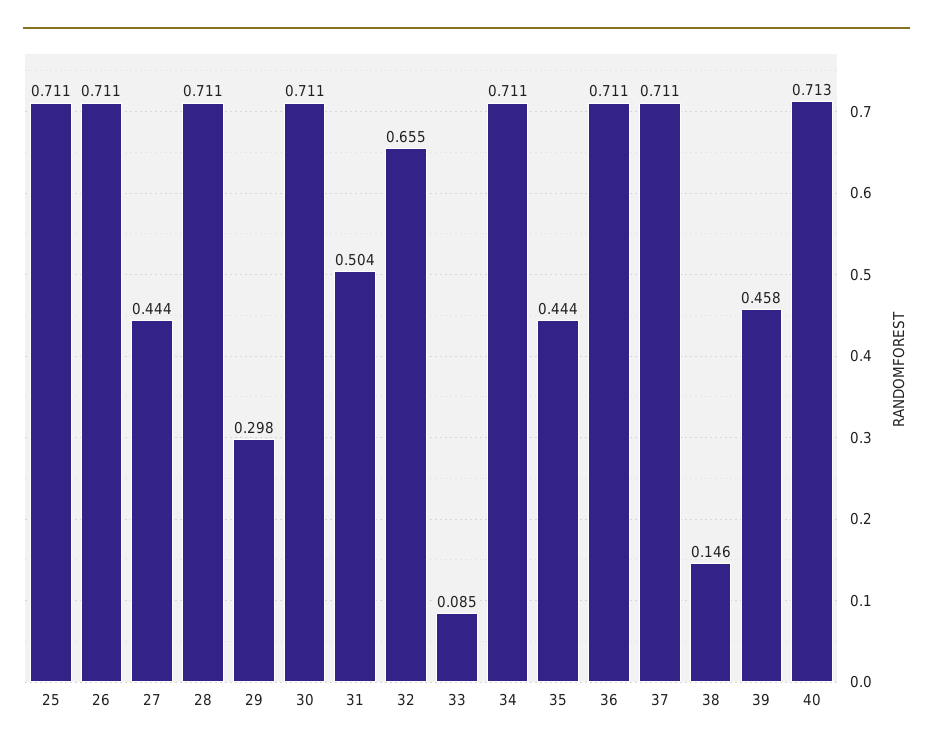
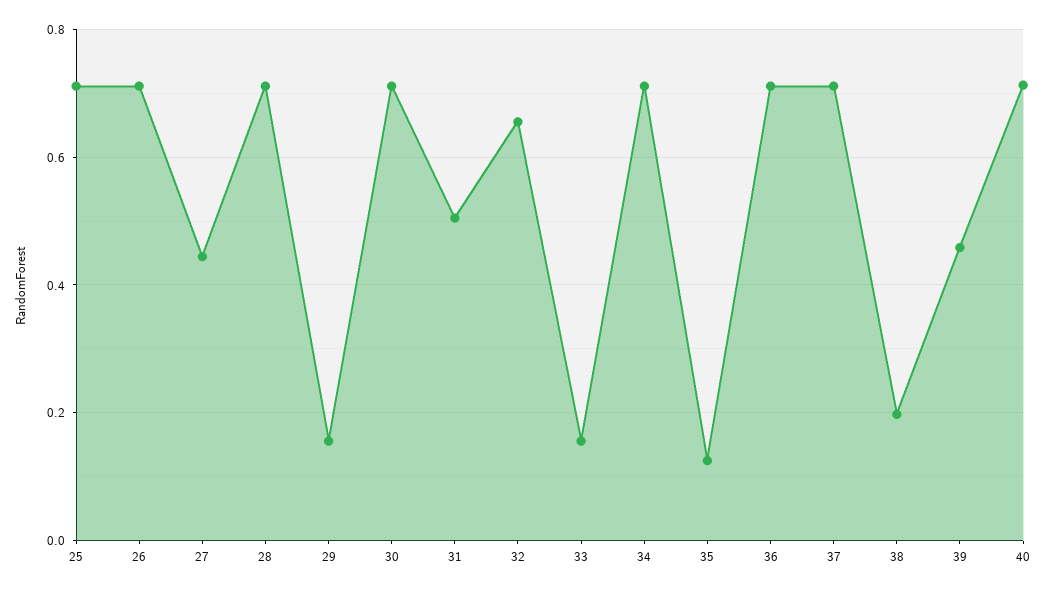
29: 0.298 -> 0.16
33: 0.085 -> 0.16
35: 0.444 -> 0.12
38: 0.146 -> 0.2

